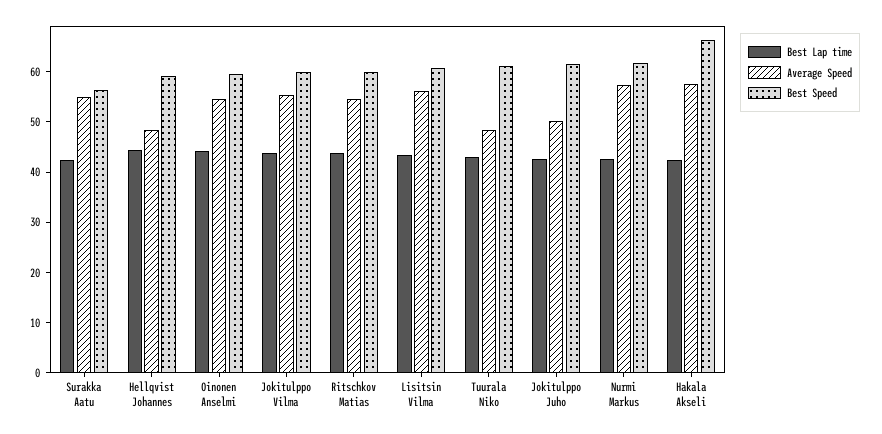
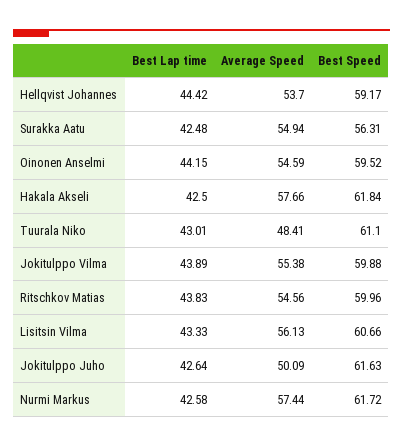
Average Speed, Hellqvist Johannes: 48 -> 53.7
Best Speed, Hakala Akseli: 66 -> 61.84

